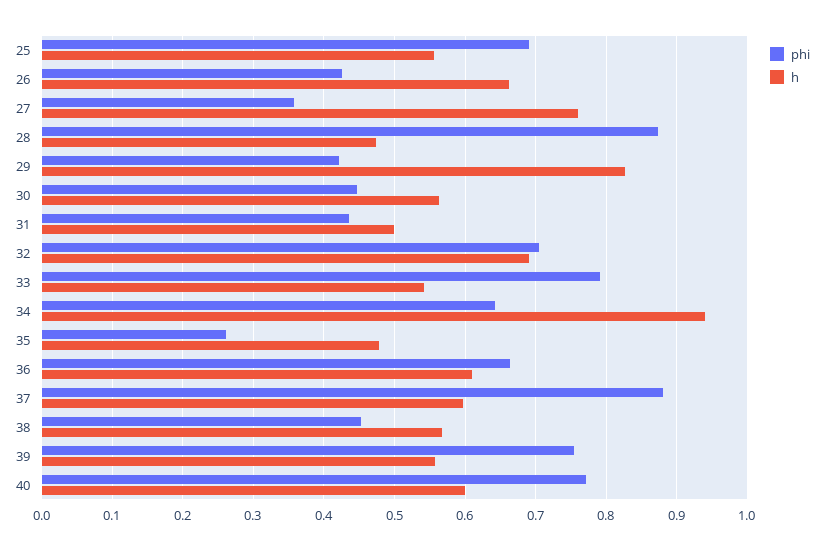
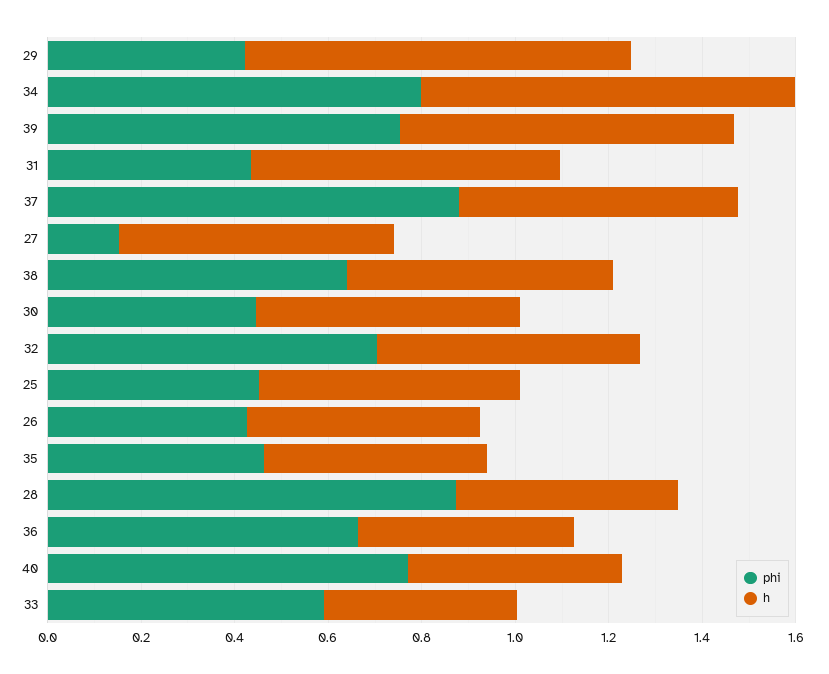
phi, 25: 0.69 -> 0.45
h, 26: 0.66 -> 0.5
phi, 27: 0.36 -> 0.15
h, 27: 0.76 -> 0.6
h, 31: 0.5 -> 0.65
h, 32: 0.69 -> 0.55
phi, 33: 0.79 -> 0.6
h, 33: 0.54 -> 0.4
phi, 34: 0.64 -> 0.8
h, 34: 0.94 -> 0.8
phi, 35: 0.26 -> 0.45
h, 36: 0.61 -> 0.45
phi, 38: 0.45 -> 0.65
h, 39: 0.56 -> 0.7
h, 40: 0.6 -> 0.45

